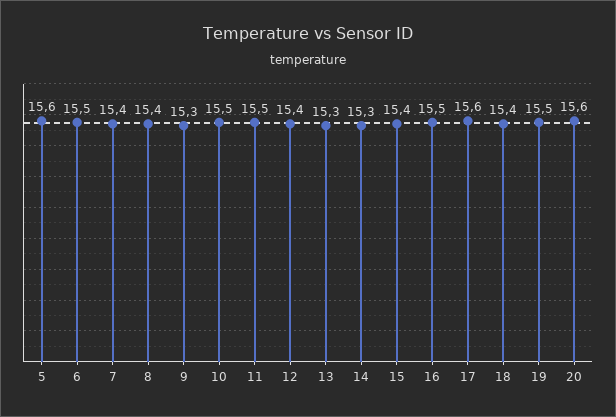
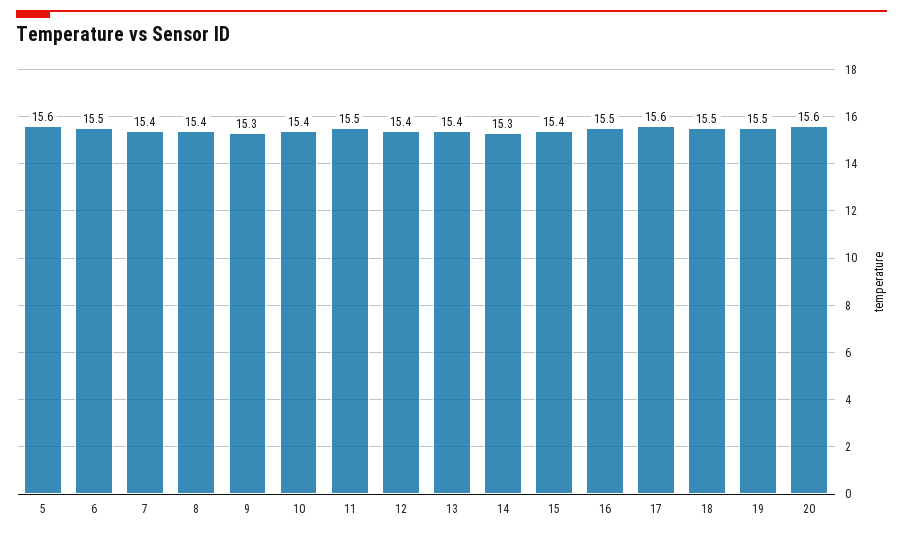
10: 15.5 -> 15.4
13: 15.3 -> 15.4
18: 15.4 -> 15.5

